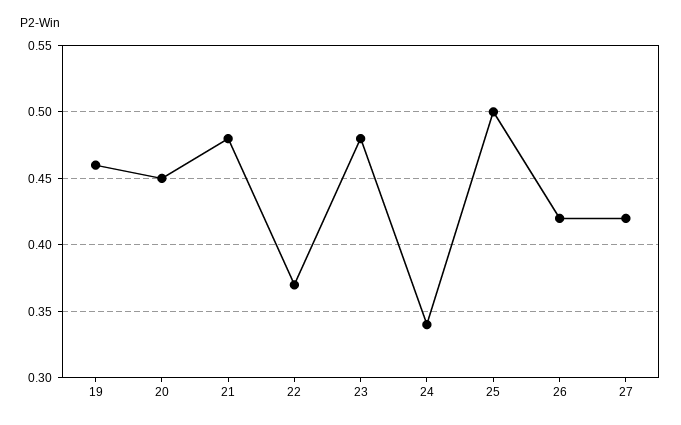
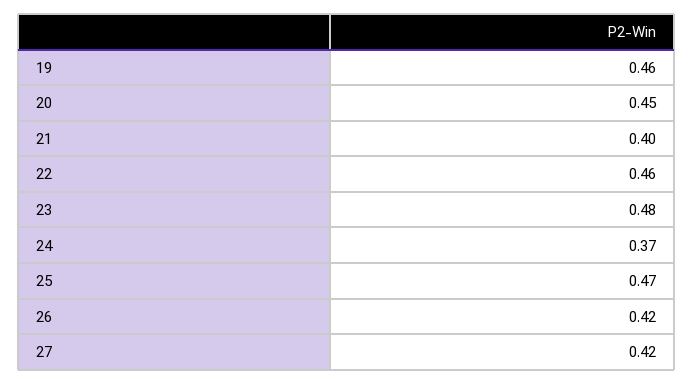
21: 0.48 -> 0.4
22: 0.37 -> 0.46
24: 0.34 -> 0.37
25: 0.5 -> 0.47

